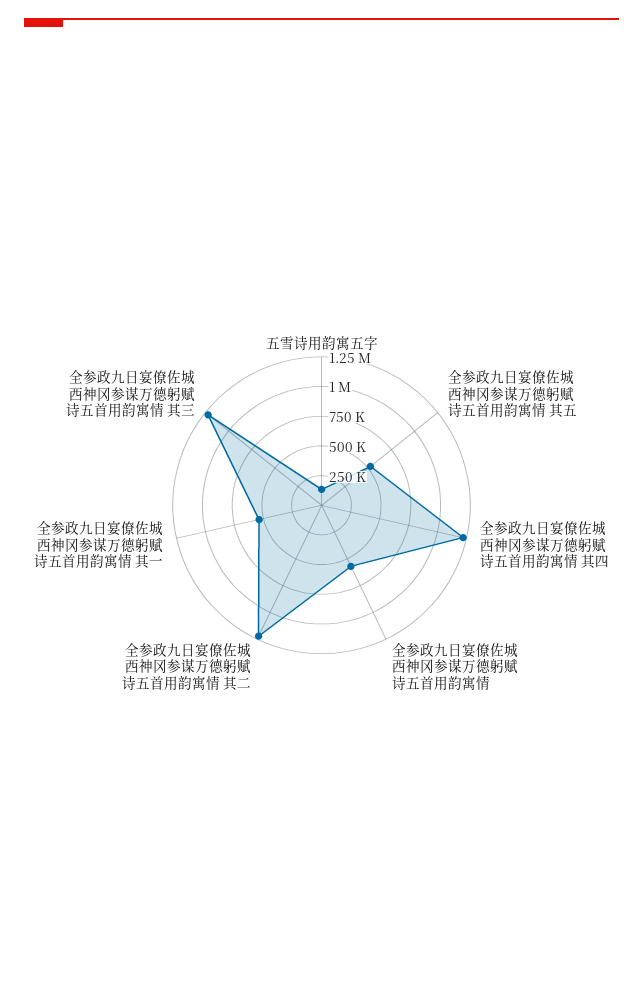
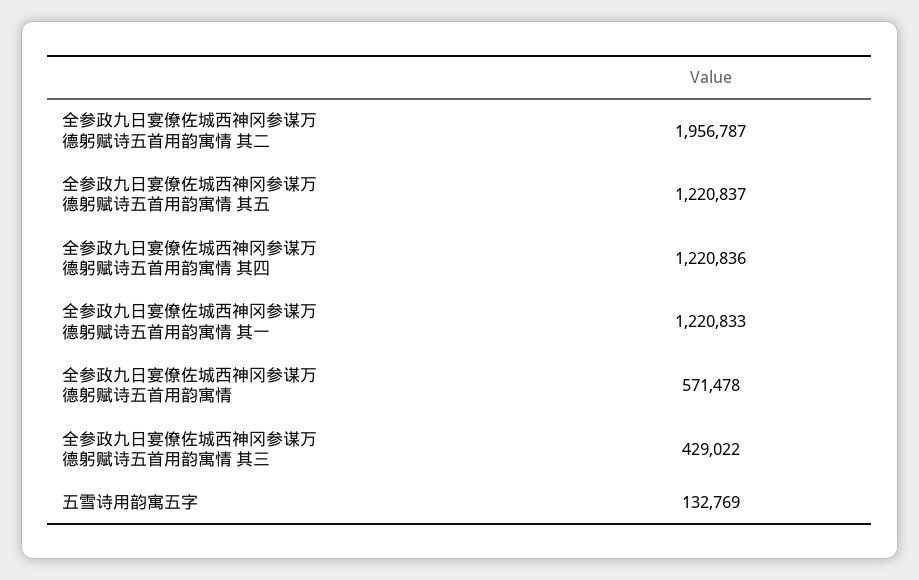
全参政九日宴僚佐城西神冈参谋万德躬赋诗五首用韵寓情 其五: 500000 -> 1220837
全参政九日宴僚佐城西神冈参谋万德躬赋诗五首用韵寓情 其二: 1250000 -> 1956787
全参政九日宴僚佐城西神冈参谋万德躬赋诗五首用韵寓情 其一: 500000 -> 1220833
全参政九日宴僚佐城西神冈参谋万德躬赋诗五首用韵寓情 其三: 1250000 -> 429022

